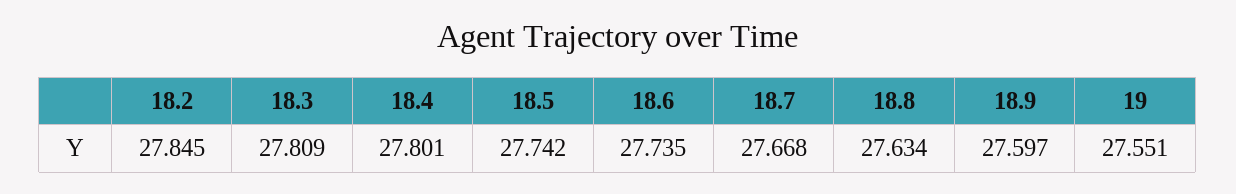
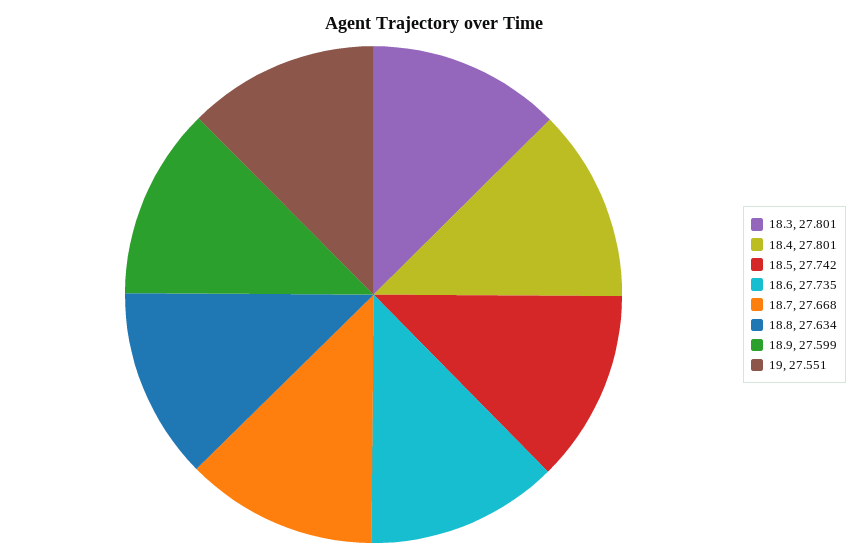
18.2: 27.845 -> none
18.3: 27.809 -> 27.801
18.9: 27.597 -> 27.599

